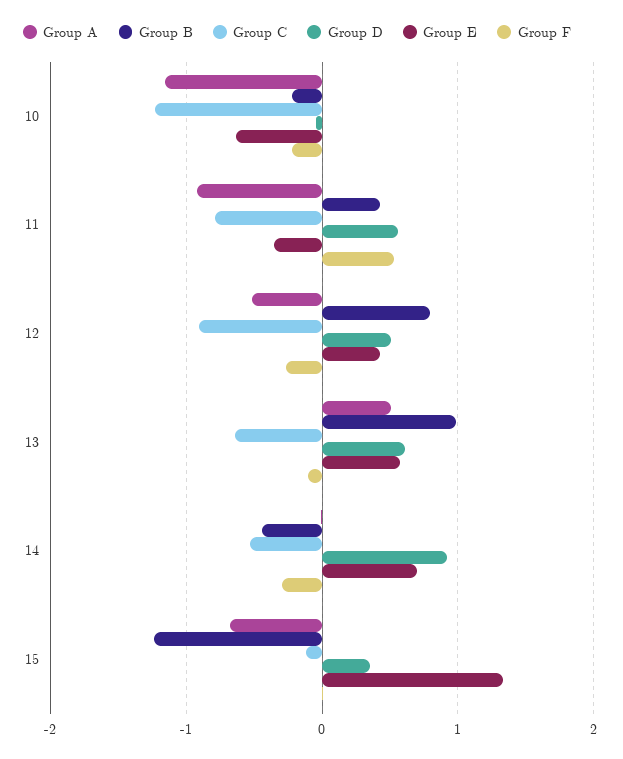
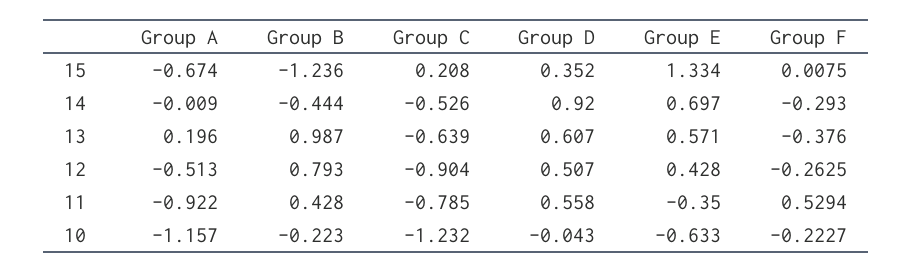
Group A, 13: 0.5 -> 0.196
Group F, 13: -0.1 -> -0.376
Group C, 15: -0.1 -> 0.208

